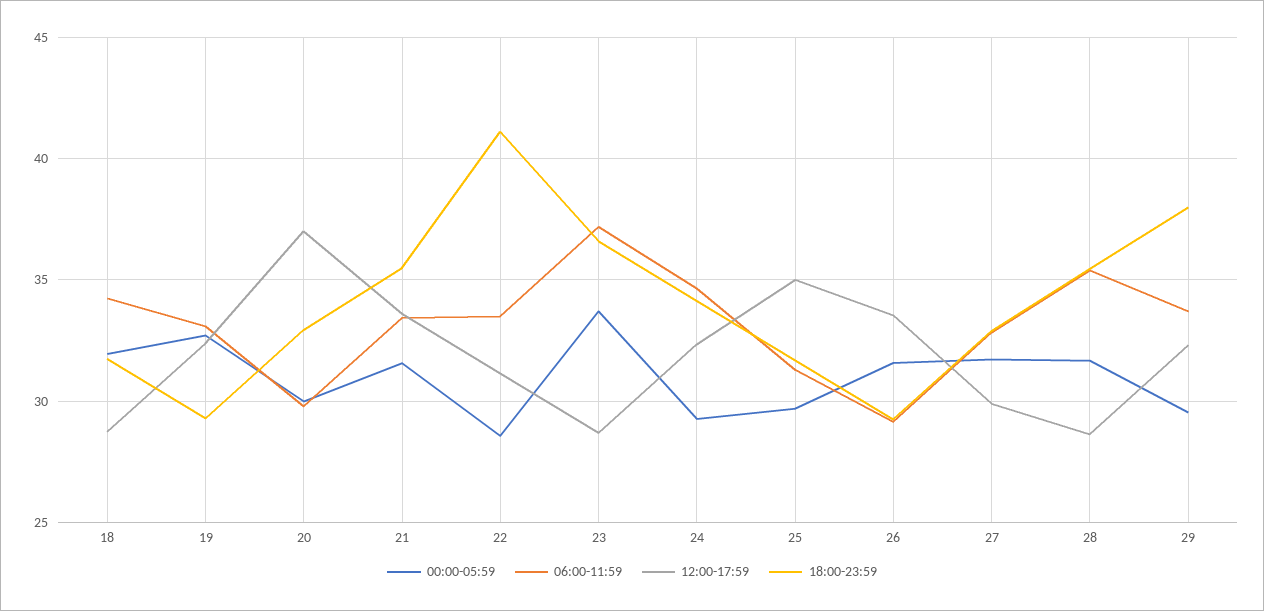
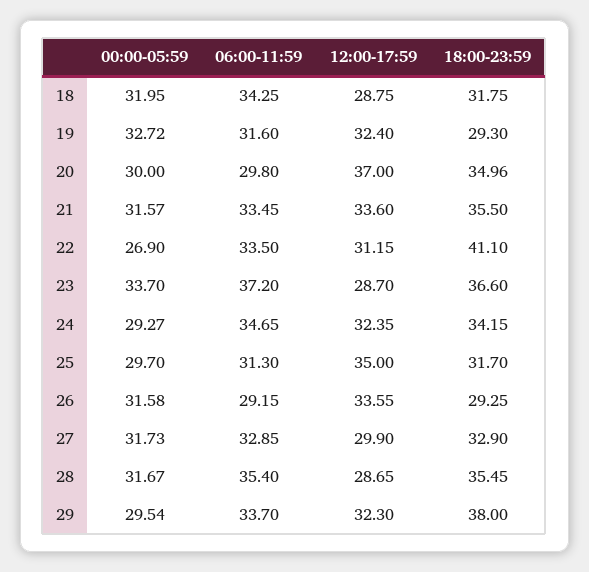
06:00-11:59, 19: 33 -> 31.6
18:00-23:59, 20: 33 -> 34.96
00:00-05:59, 22: 28.5 -> 26.9

